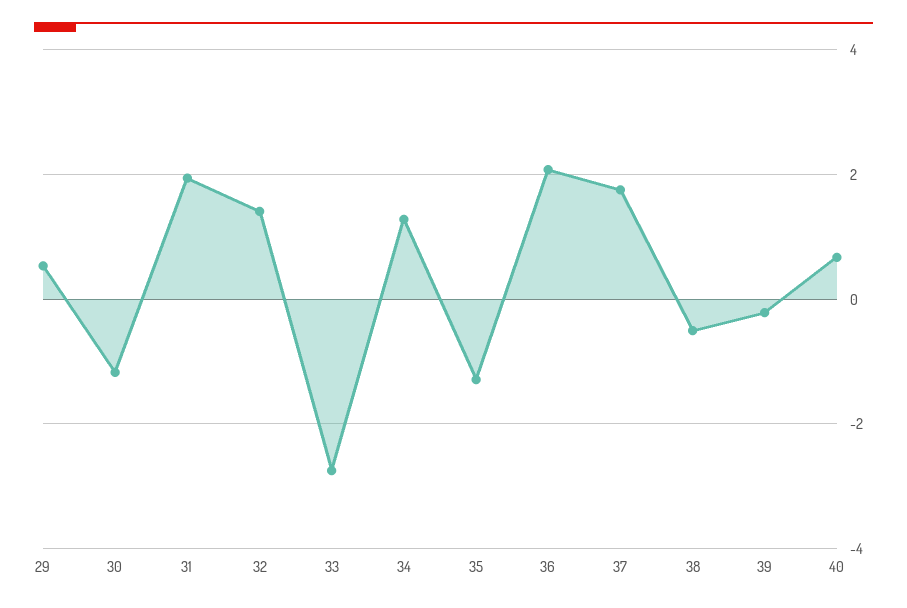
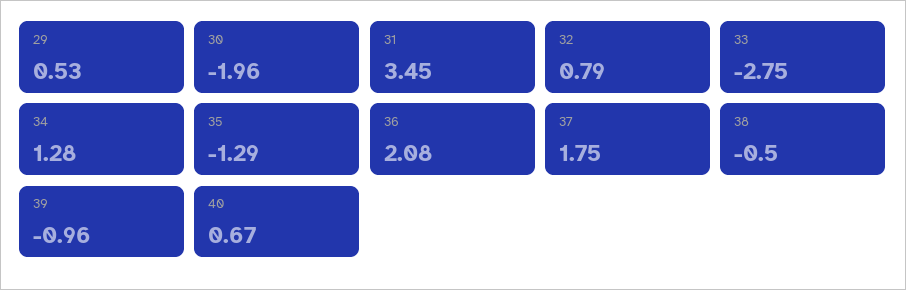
30: -1.2 -> -1.96
31: 2 -> 3.45
32: 1.4 -> 0.79
39: -0.2 -> -0.96

